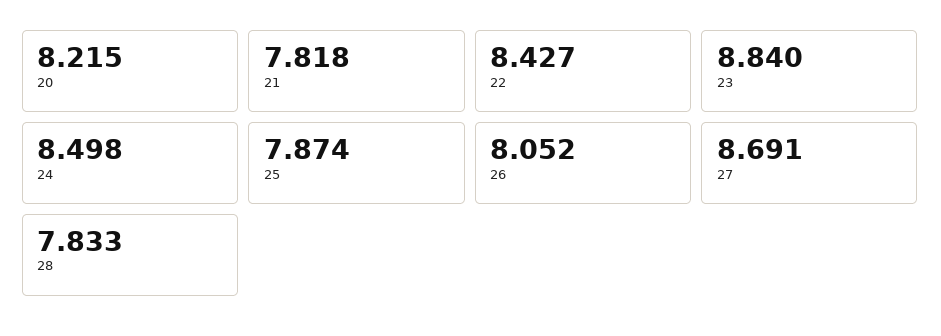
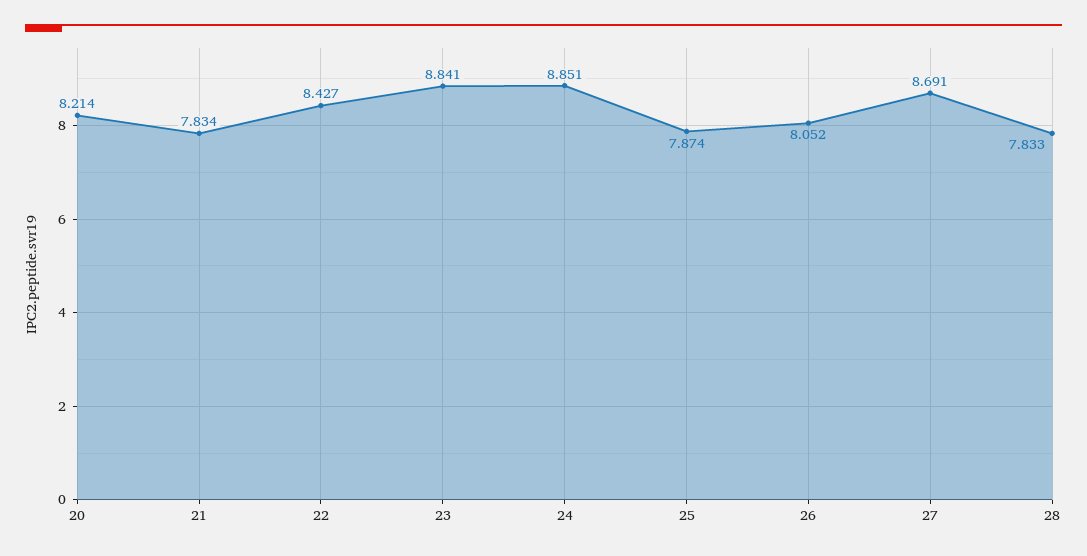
20: 8.215 -> 8.214
21: 7.818 -> 7.834
23: 8.84 -> 8.841
24: 8.498 -> 8.851

